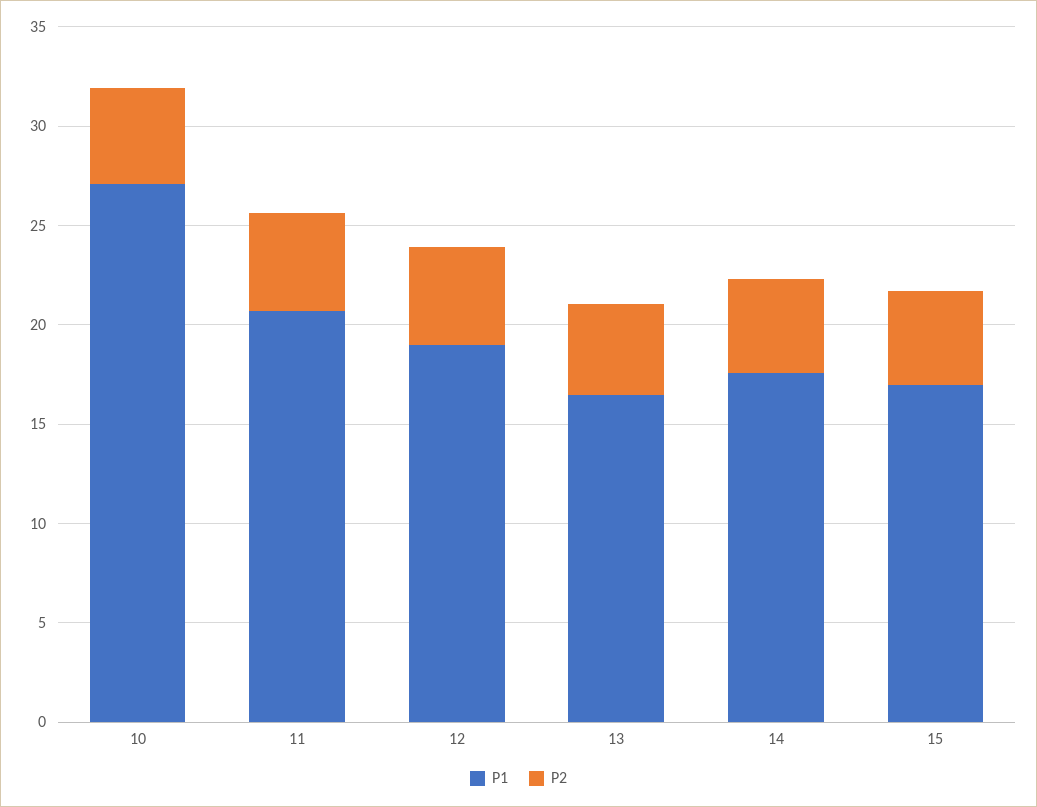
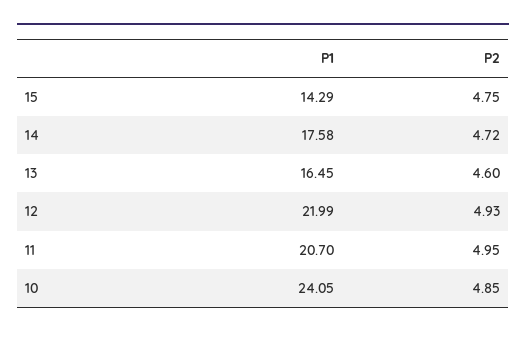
P1, 10: 27 -> 24.05
P1, 12: 19 -> 21.99
P1, 15: 17 -> 14.29

